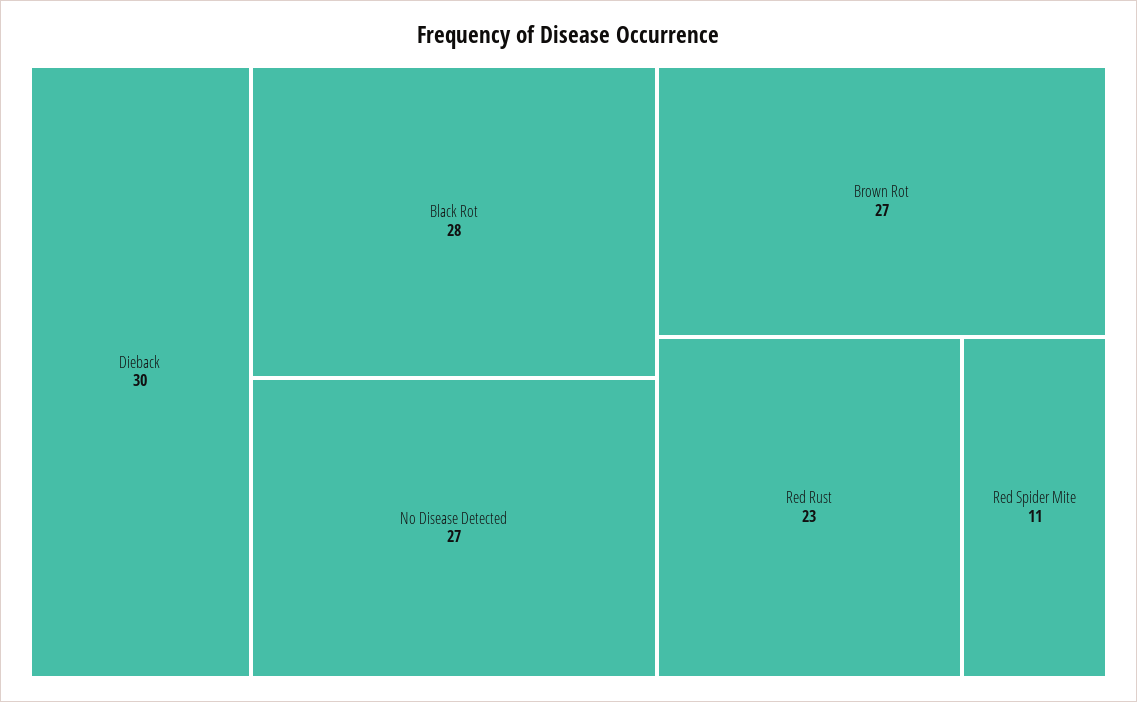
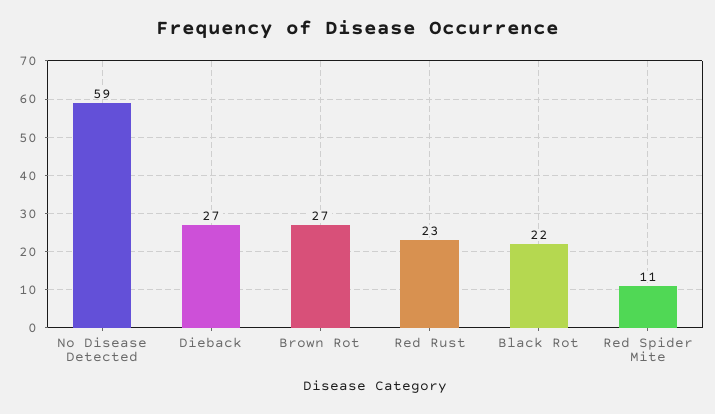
Dieback: 30 -> 27
Black Rot: 28 -> 22
No Disease Detected: 27 -> 59

